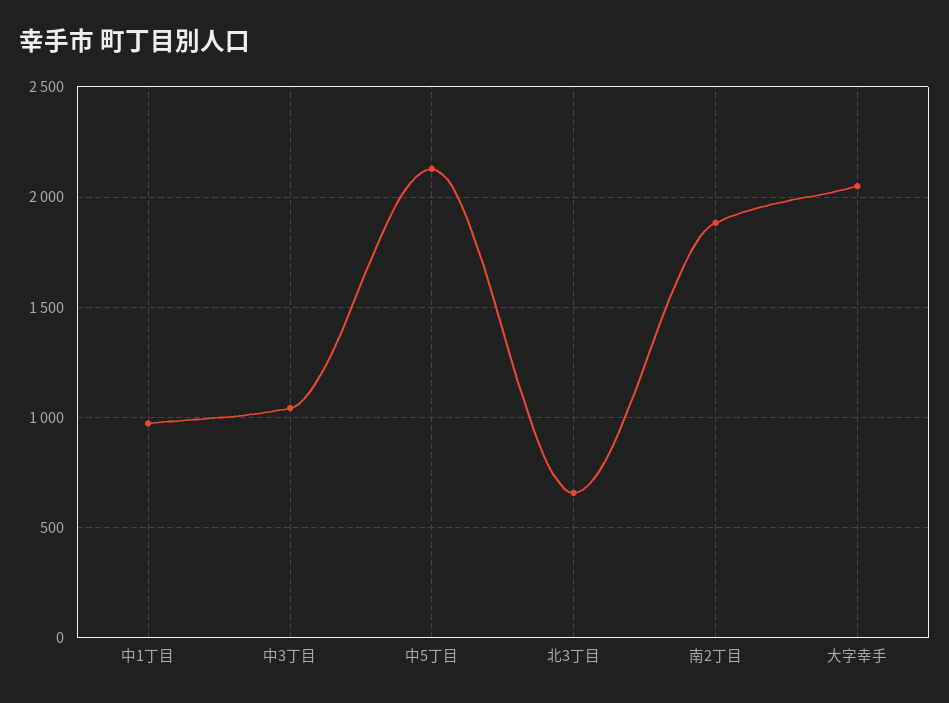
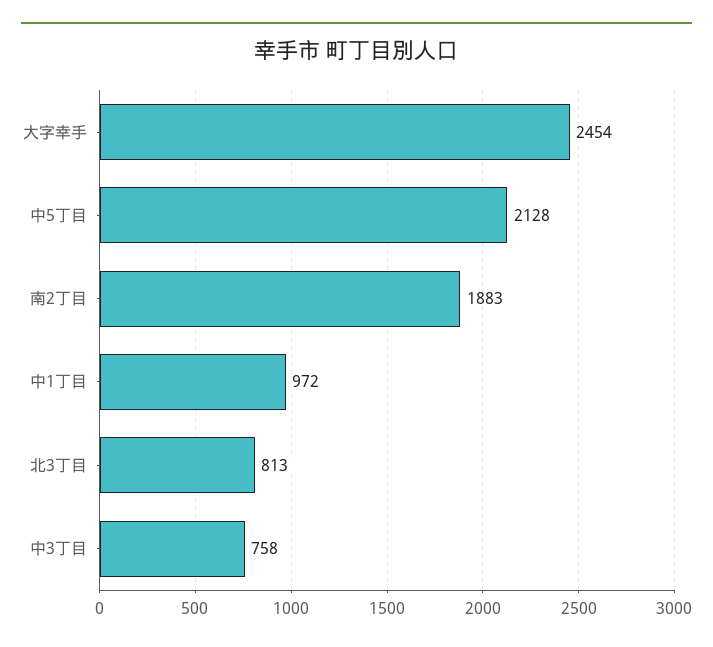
中3丁目: 1050 -> 758
北3丁目: 650 -> 813
大字幸手: 2050 -> 2454

